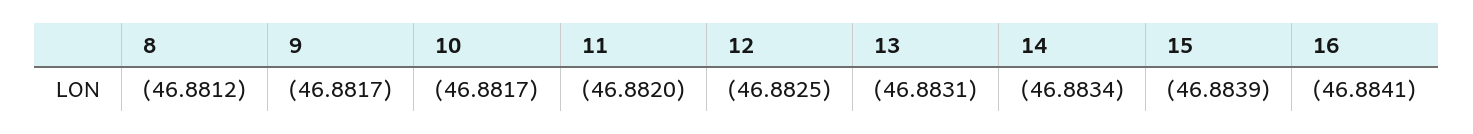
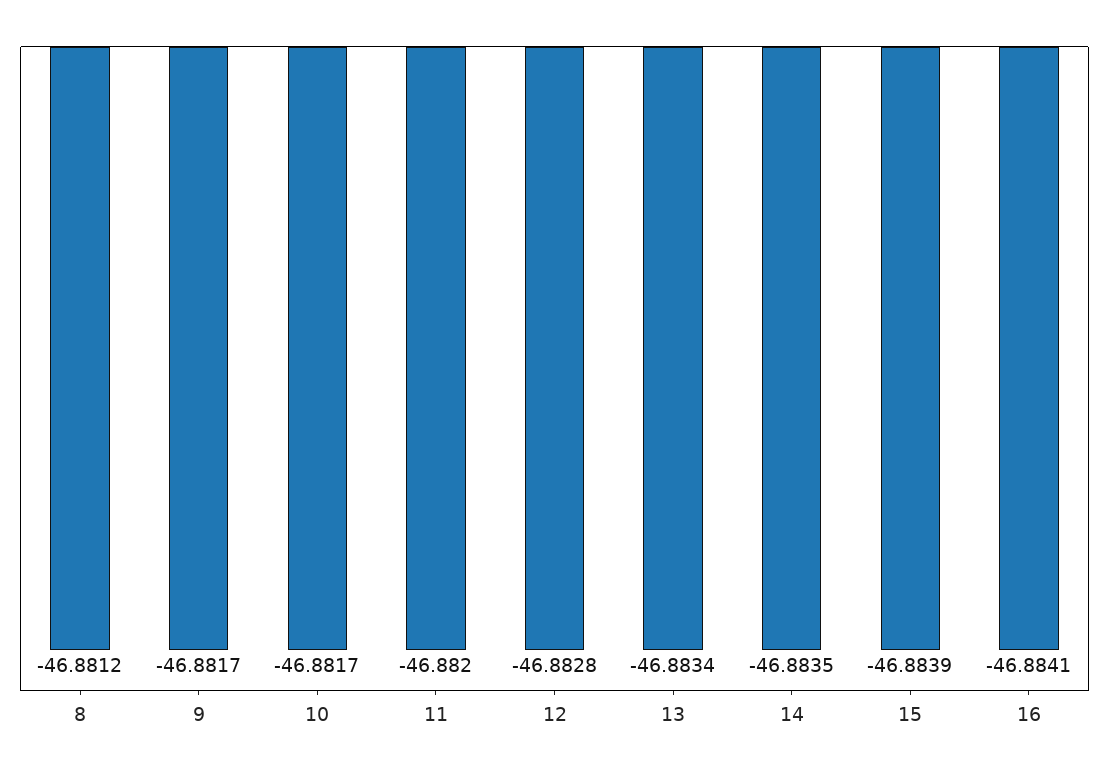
12: -46.8825 -> -46.8828
13: -46.8831 -> -46.8834
14: -46.8834 -> -46.8835

